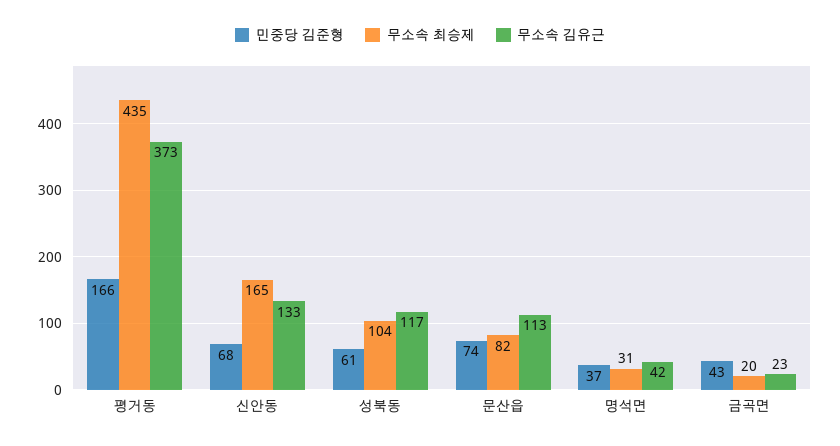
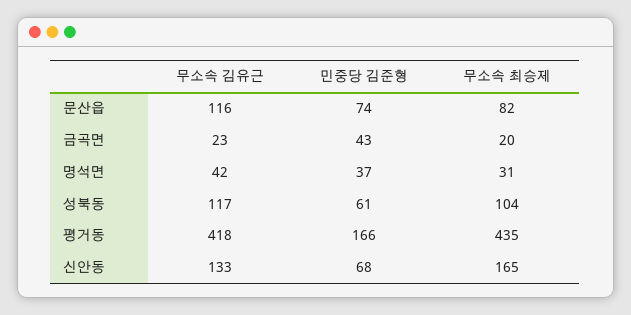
무소속 김유근, 평거동: 373 -> 418
무소속 김유근, 문산읍: 113 -> 116

